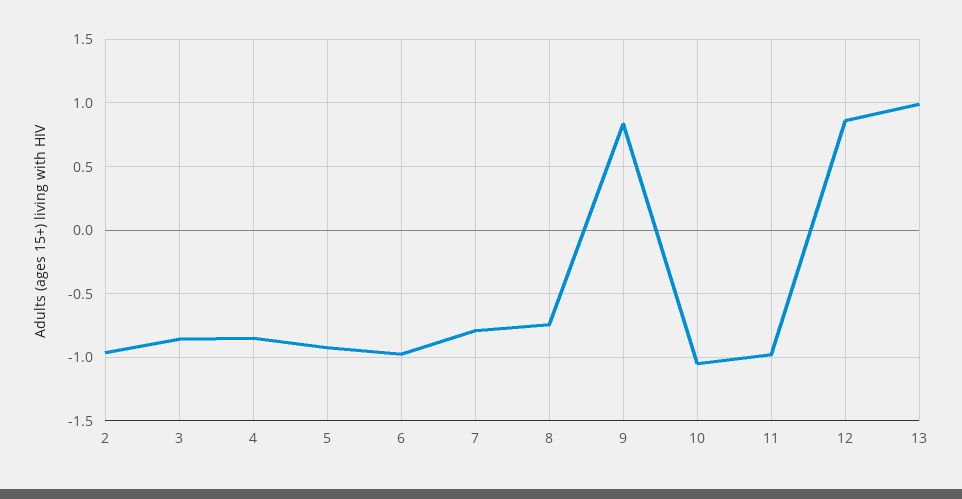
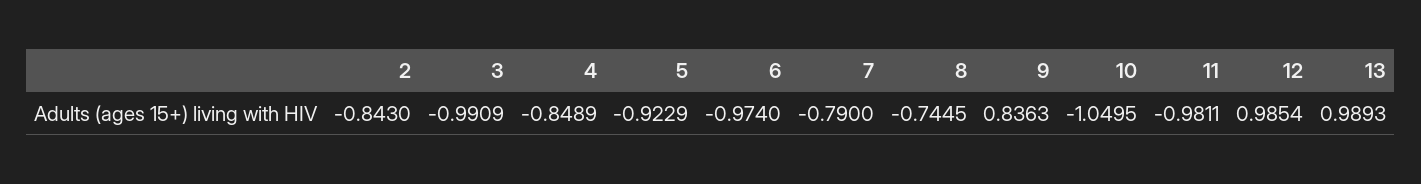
2: -0.95 -> -0.843
3: -0.85 -> -0.9909
12: 0.85 -> 0.9854

